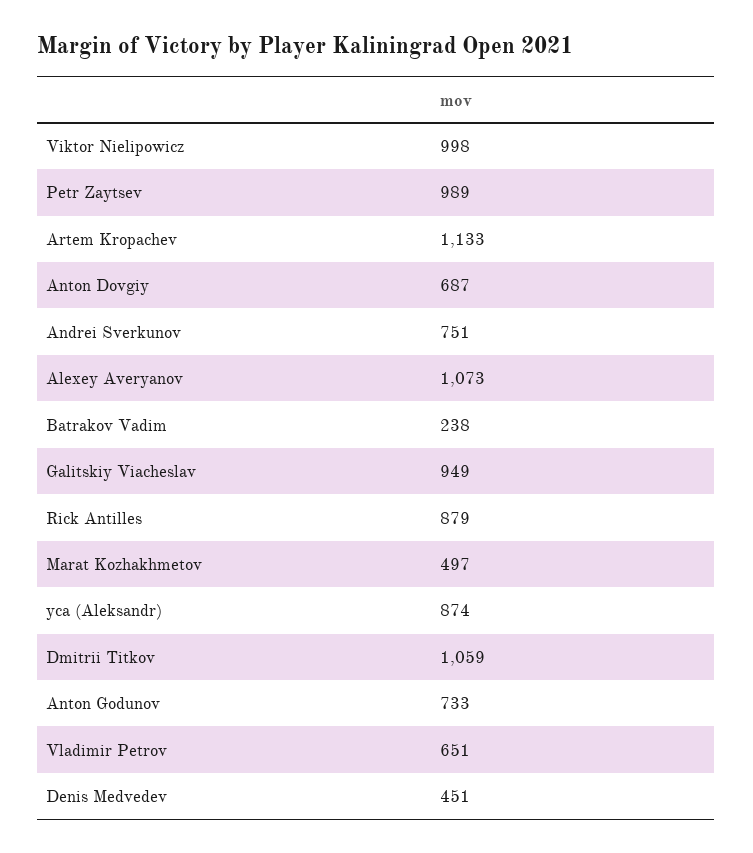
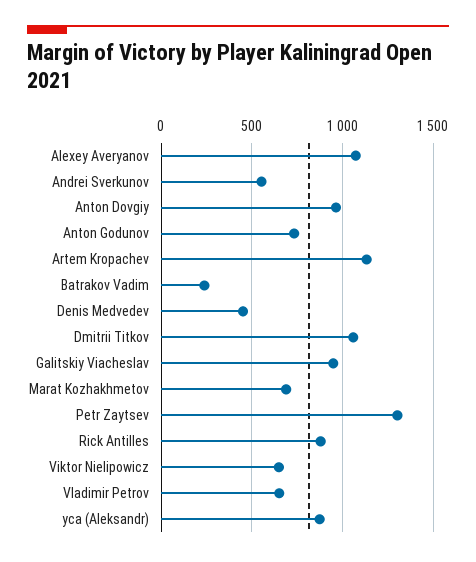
Viktor Nielipowicz: 998 -> 650
Petr Zaytsev: 989 -> 1300
Anton Dovgiy: 687 -> 950
Andrei Sverkunov: 751 -> 550
Marat Kozhakhmetov: 497 -> 700

